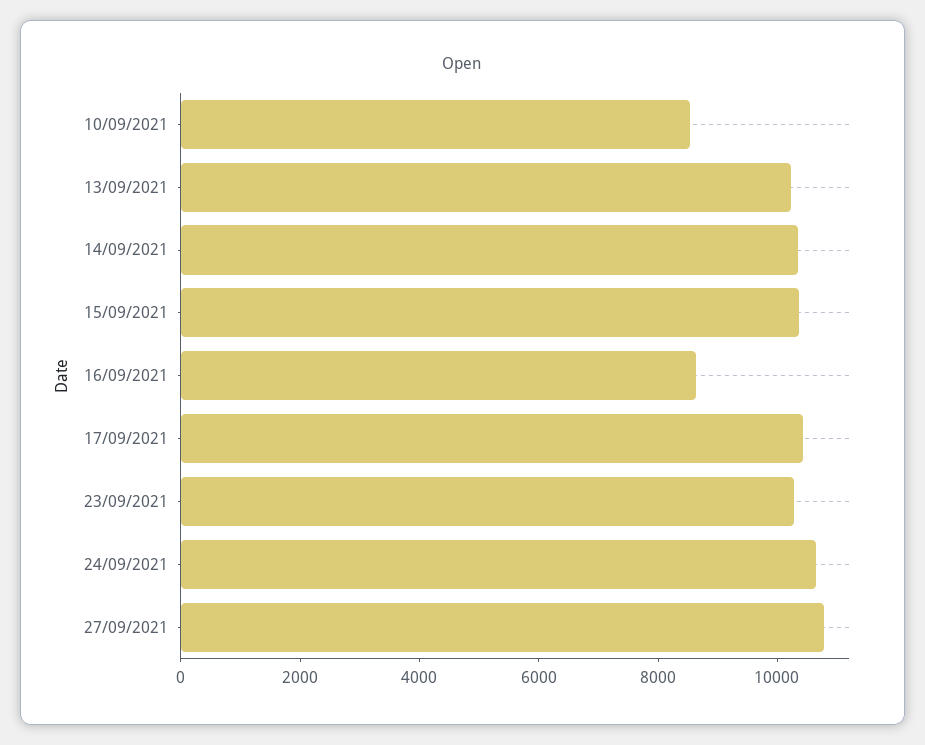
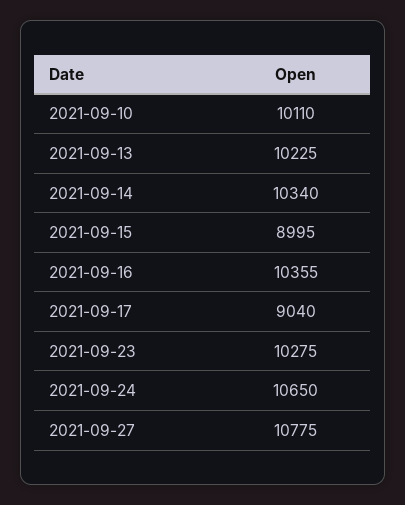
10/09/2021: 8500 -> 10110
15/09/2021: 10500 -> 8995
16/09/2021: 8500 -> 10355
17/09/2021: 10500 -> 9040

